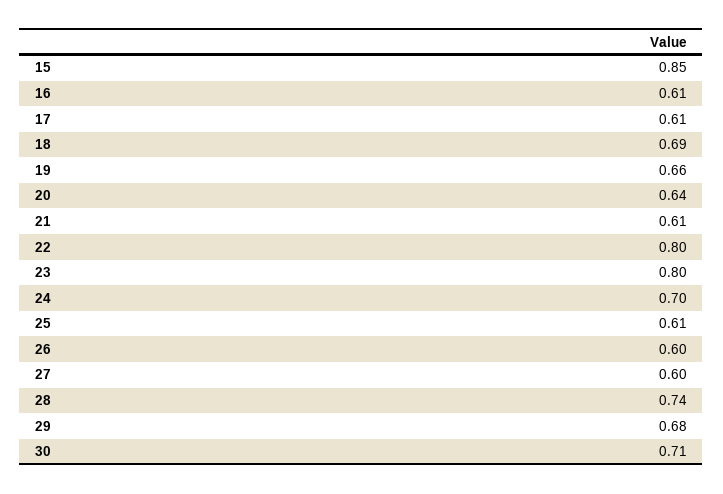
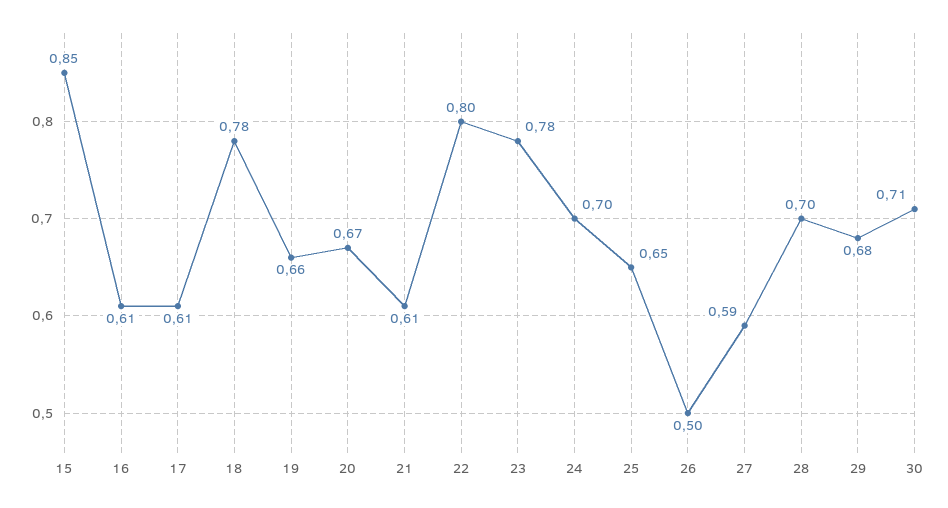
18: 0.69 -> 0.78
20: 0.64 -> 0.67
23: 0.8 -> 0.78
25: 0.61 -> 0.65
26: 0.6 -> 0.5
27: 0.6 -> 0.59
28: 0.74 -> 0.7

